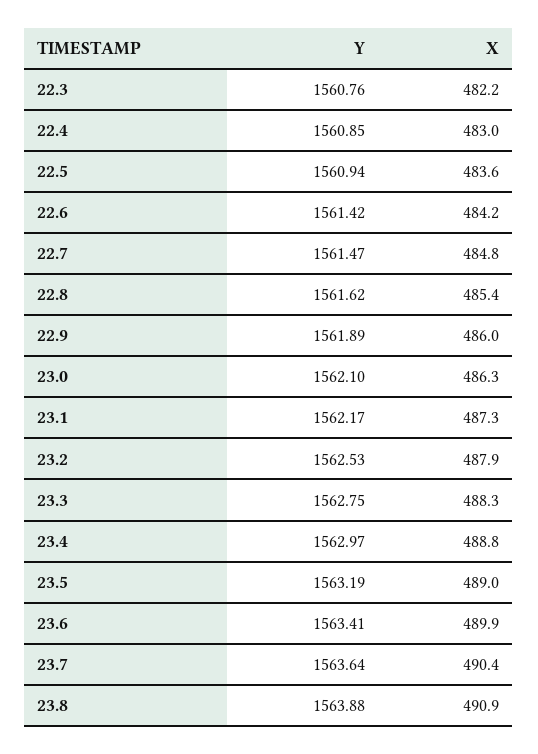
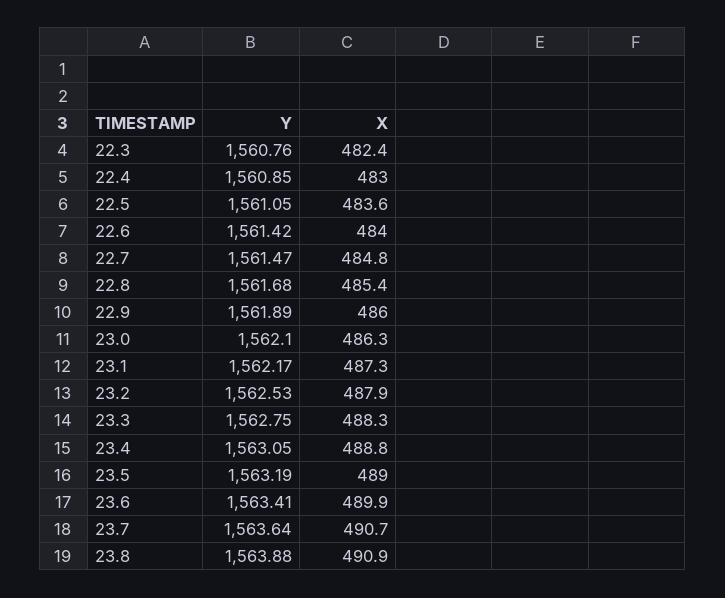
X, 22.3: 482.2 -> 482.4
Y, 22.5: 1560.94 -> 1561.05
X, 22.6: 484.2 -> 484
Y, 22.8: 1561.62 -> 1561.68
Y, 23.4: 1562.97 -> 1563.05
X, 23.7: 490.4 -> 490.7

